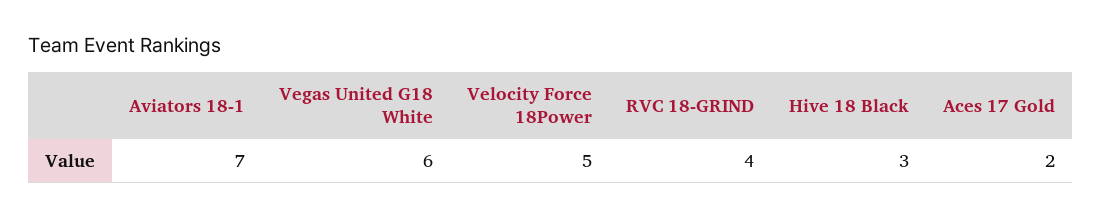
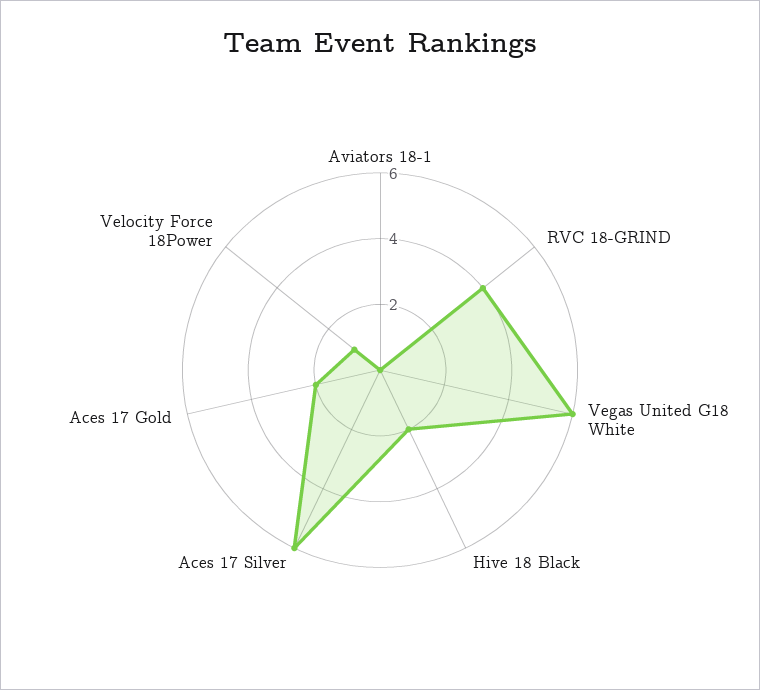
Aviators 18-1: 7 -> 0
Velocity Force 18Power: 5 -> 1
Hive 18 Black: 3 -> 2
Aces 17 Silver: none -> 6

